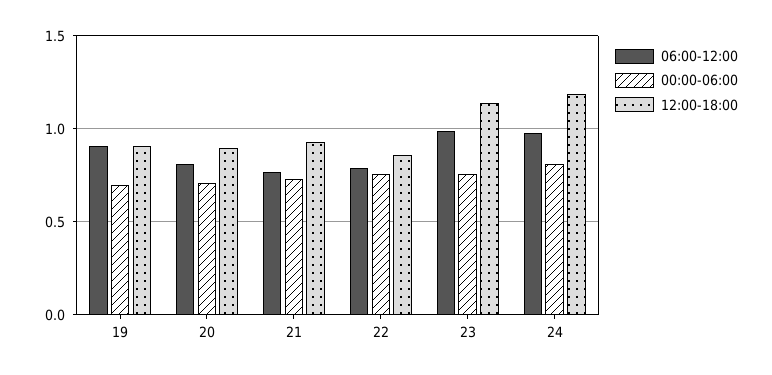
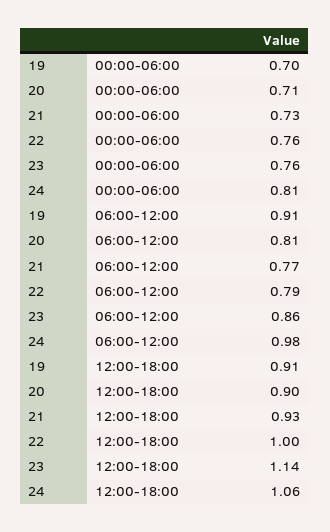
12:00-18:00, 22: 0.85 -> 1
06:00-12:00, 23: 1 -> 0.86
12:00-18:00, 24: 1.2 -> 1.06

